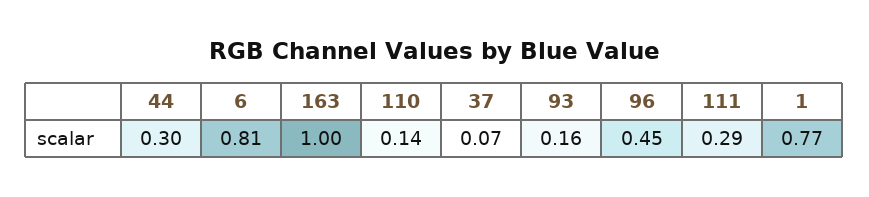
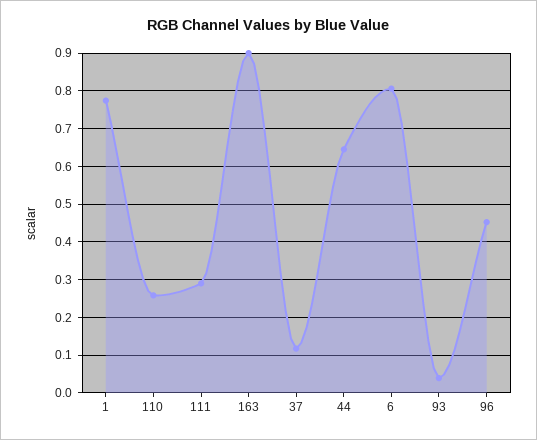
44: 0.3 -> 0.64
163: 1 -> 0.9
110: 0.14 -> 0.26
37: 0.07 -> 0.12
93: 0.16 -> 0.04

